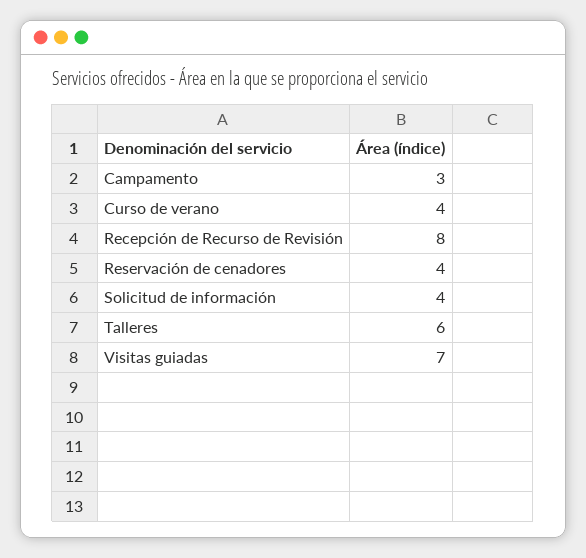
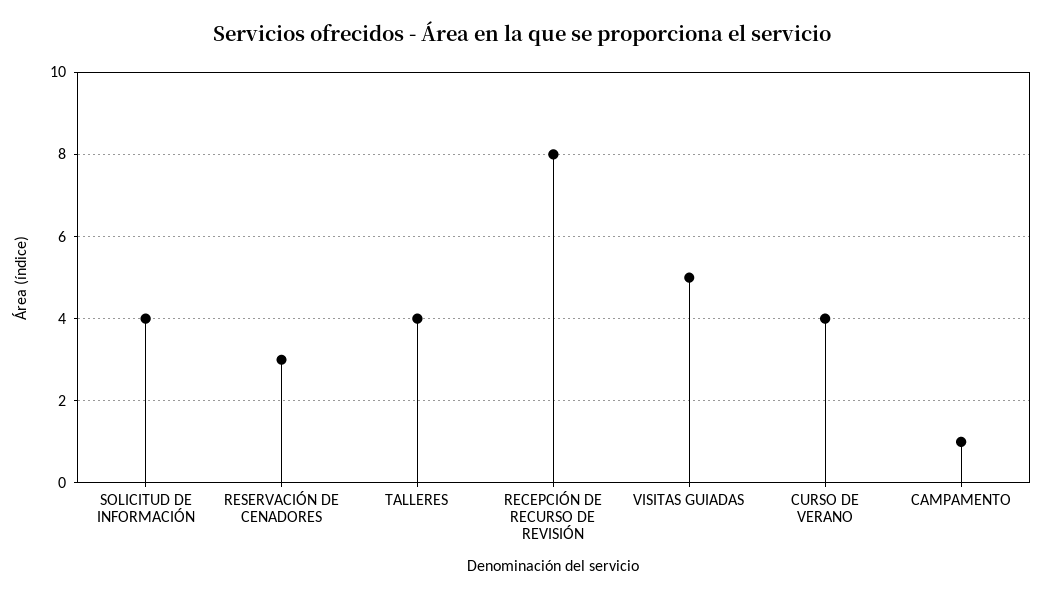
Campamento: 3 -> 1
Reservación de cenadores: 4 -> 3
Talleres: 6 -> 4
Visitas guiadas: 7 -> 5

